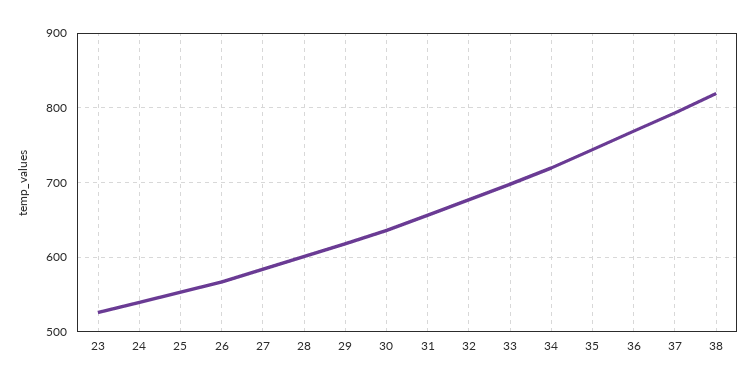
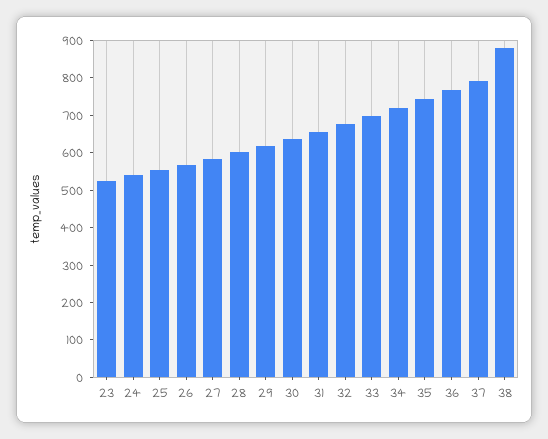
38: 820 -> 875

